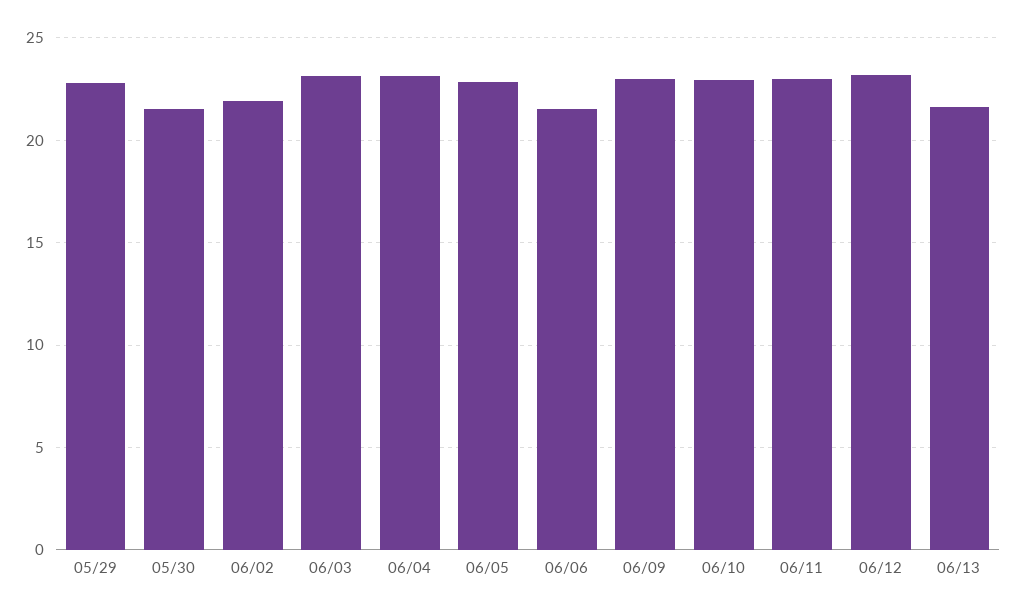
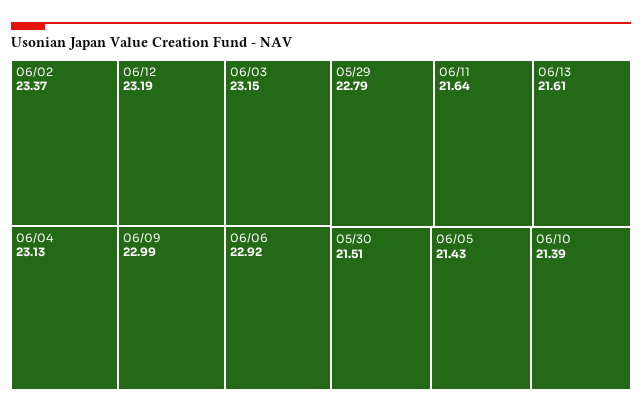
06/02: 22 -> 23.37
06/05: 23 -> 21.43
06/06: 21.5 -> 22.92
06/10: 23 -> 21.39
06/11: 23 -> 21.64

